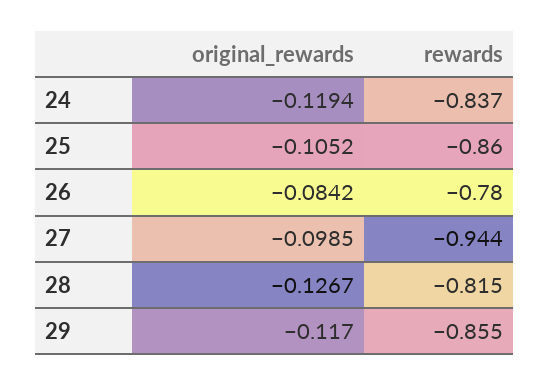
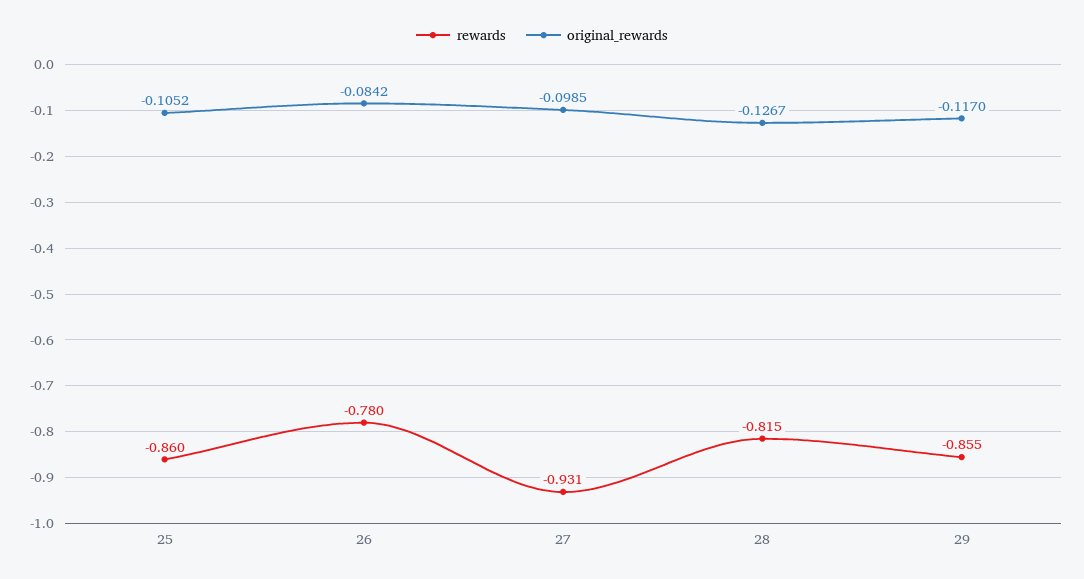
original_rewards, 24: -0.1194 -> none
rewards, 24: -0.837 -> none
rewards, 27: -0.944 -> -0.931

